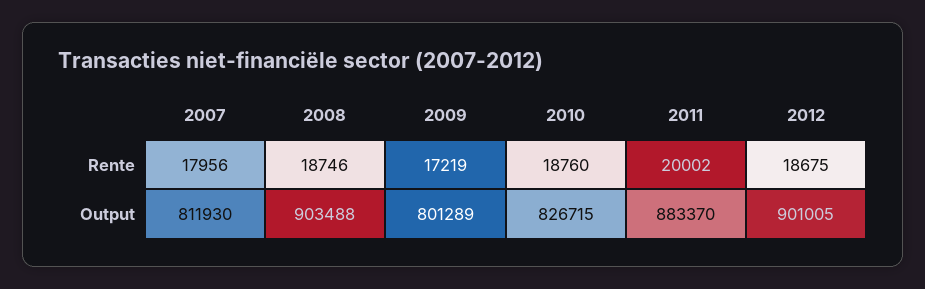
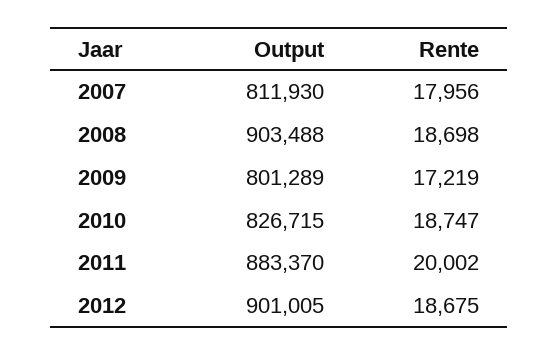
2008, Rente: 18746 -> 18698
2010, Rente: 18760 -> 18747

